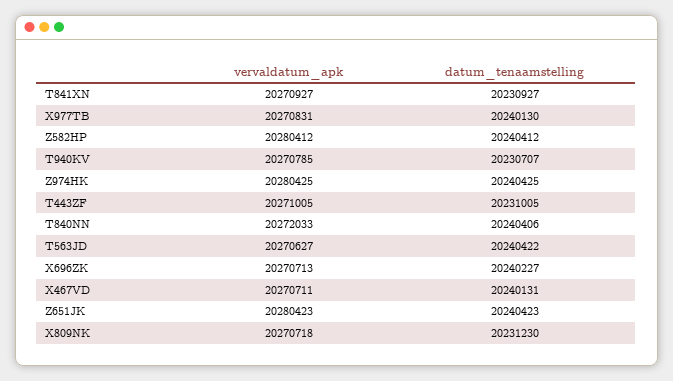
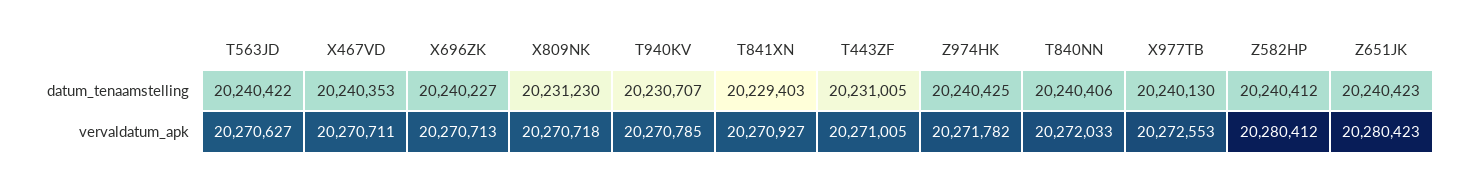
datum_tenaamstelling, T841XN: 20230927 -> 20229403
vervaldatum_apk, X977TB: 20270831 -> 20272553
vervaldatum_apk, Z974HK: 20280425 -> 20271782
datum_tenaamstelling, X467VD: 20240131 -> 20240353

